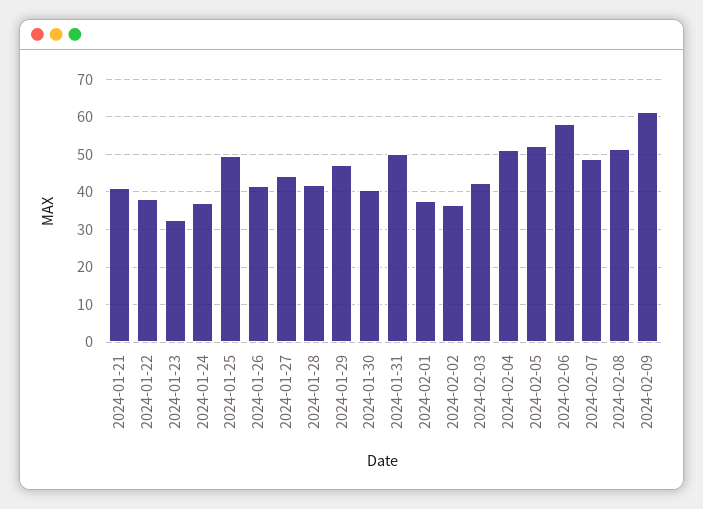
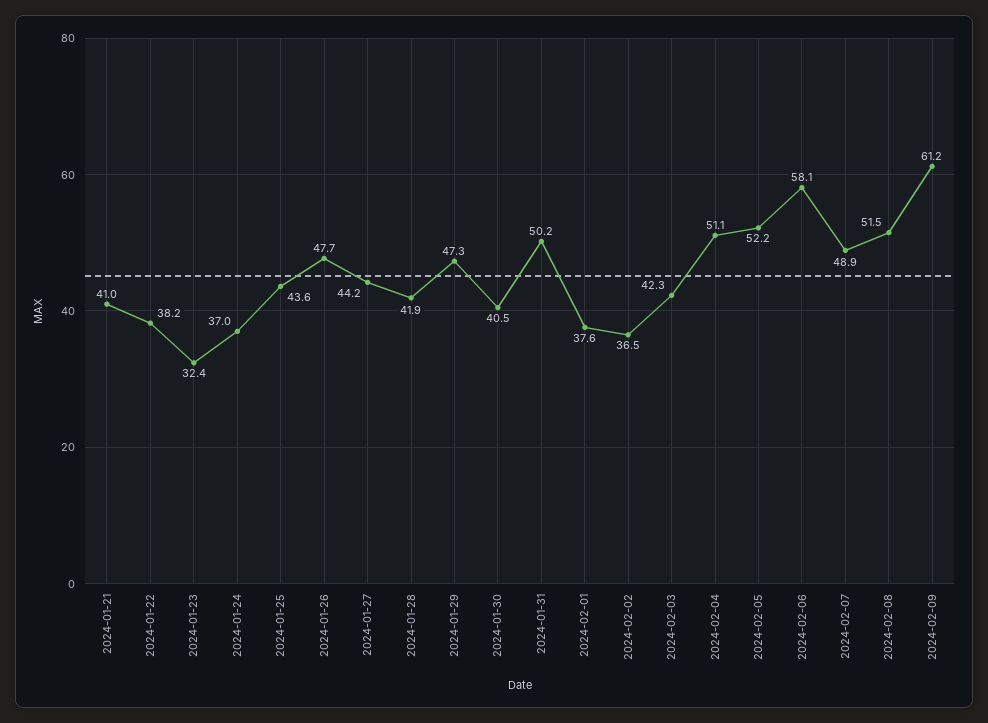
2024-01-25: 50 -> 43.6
2024-01-26: 42 -> 47.7

